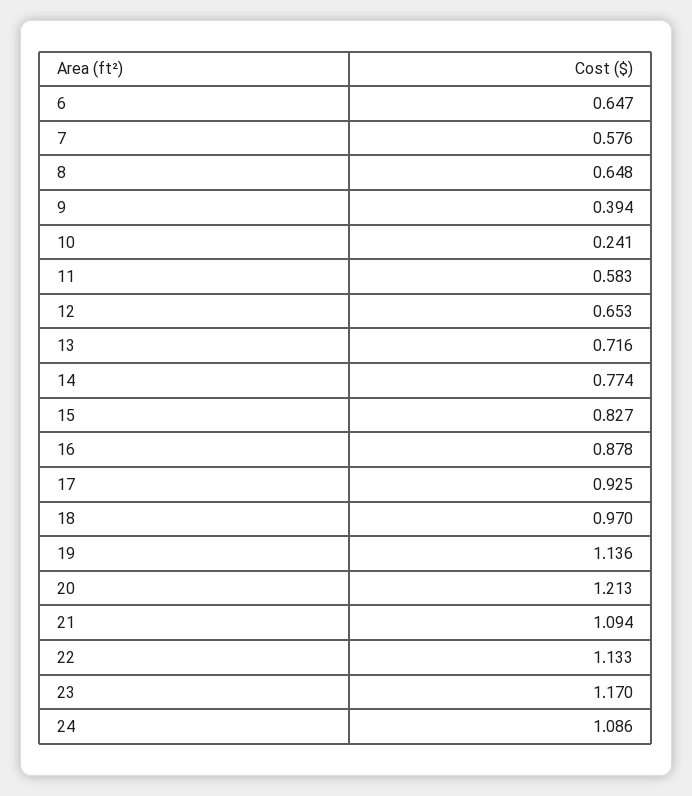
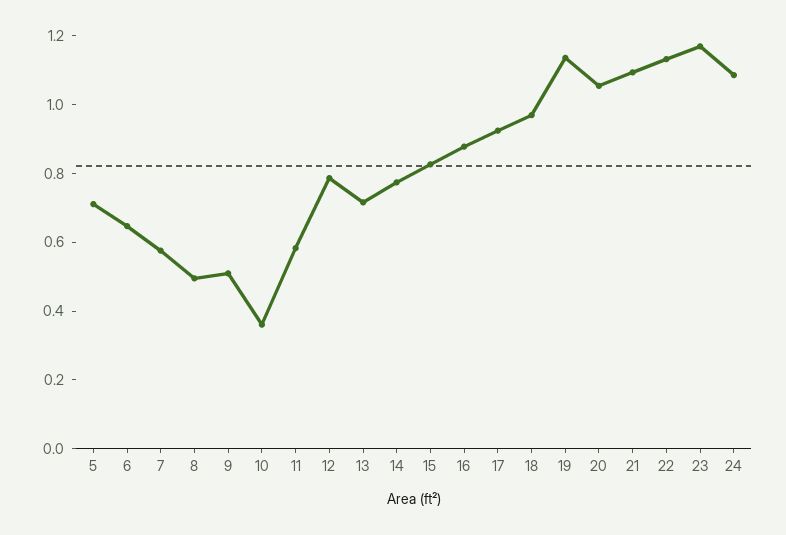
8: 0.648 -> 0.5
9: 0.394 -> 0.5
10: 0.241 -> 0.35
12: 0.653 -> 0.8
20: 1.213 -> 1.05
5: none -> 0.7

